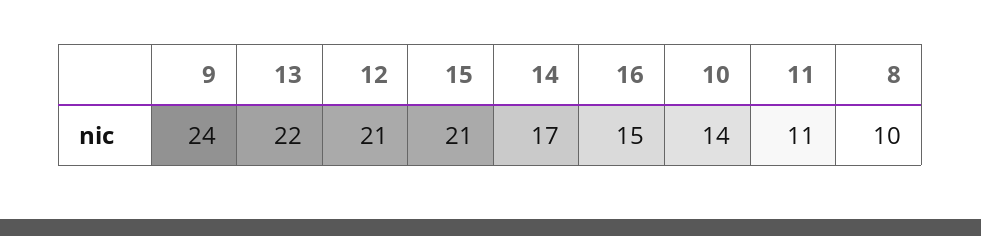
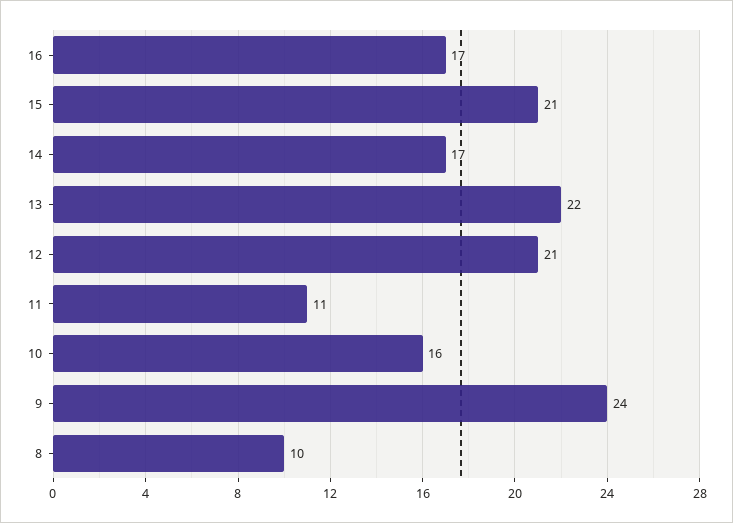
16: 15 -> 17
10: 14 -> 16

